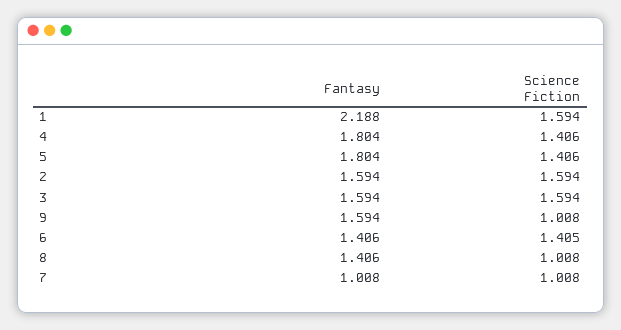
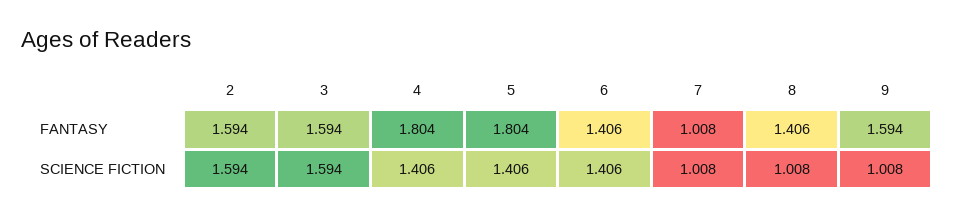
Fantasy, 1: 2.188 -> none
Science Fiction, 1: 1.594 -> none
Science Fiction, 6: 1.405 -> 1.406

